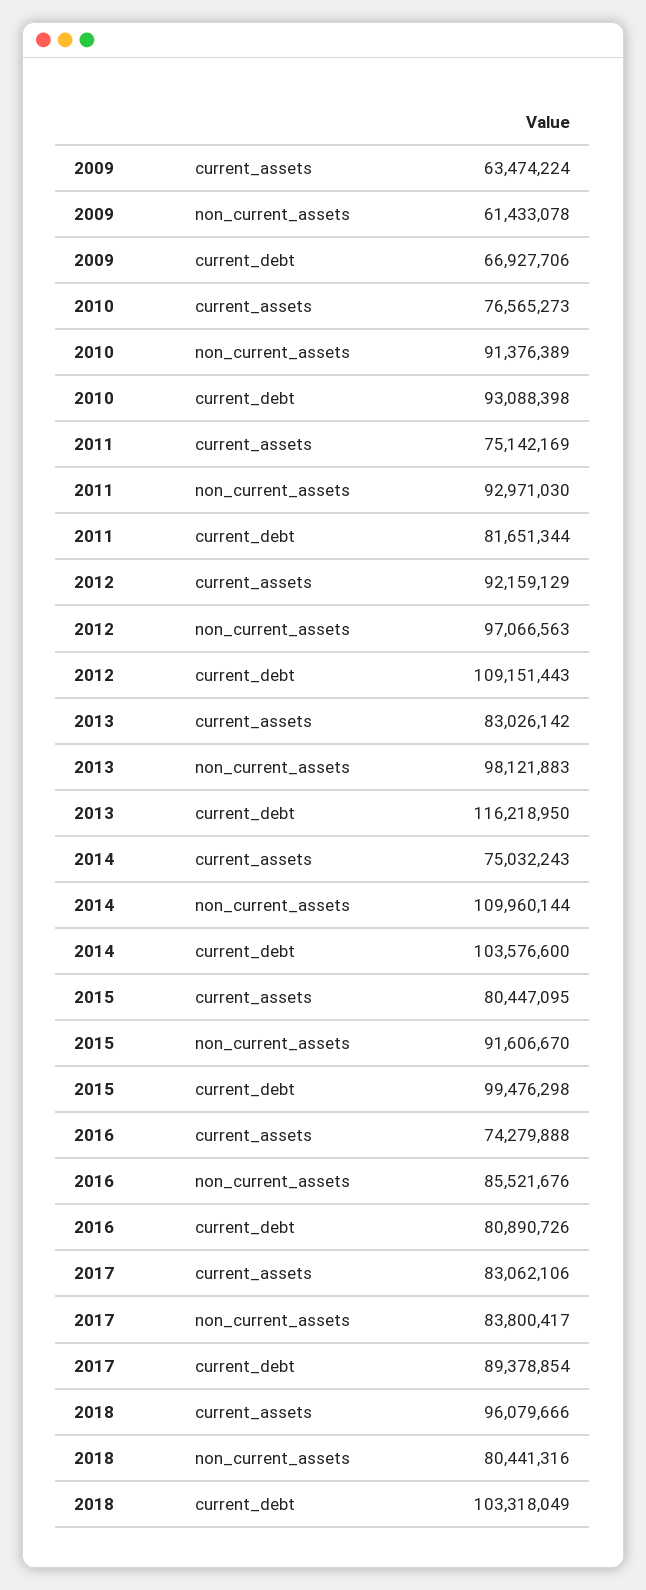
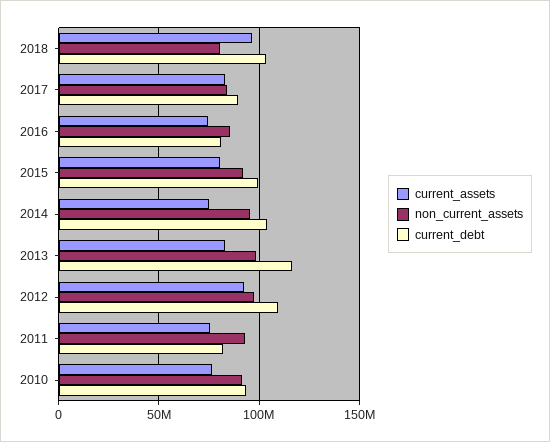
current_assets, 2009: 63474224 -> none
non_current_assets, 2009: 61433078 -> none
current_debt, 2009: 66927706 -> none
non_current_assets, 2014: 109960144 -> 95000000

